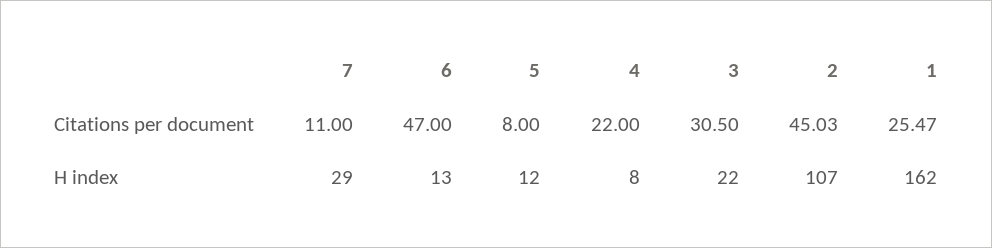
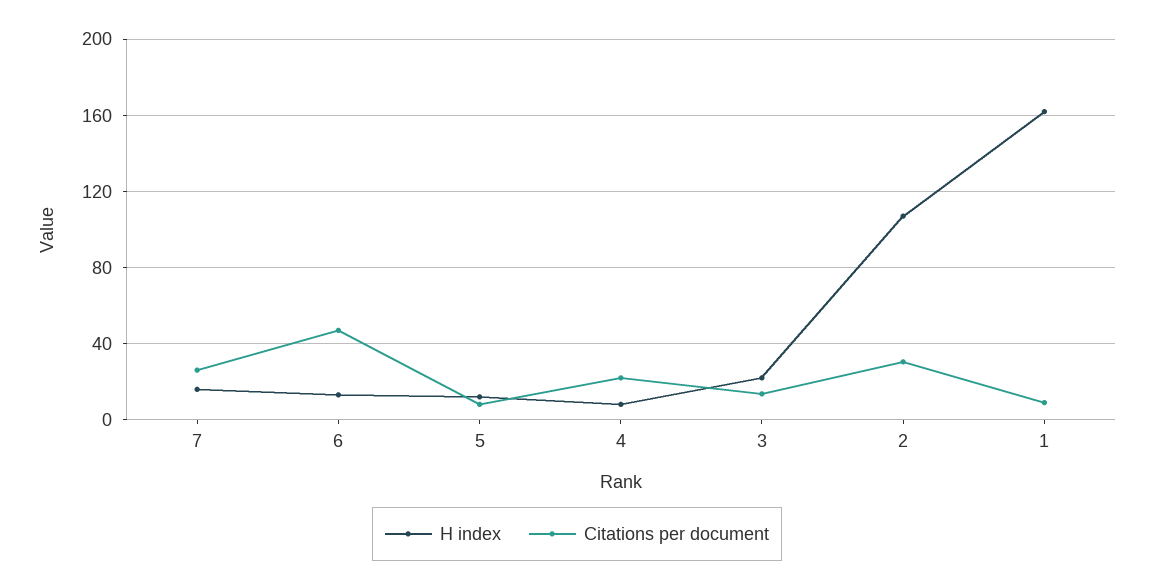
Citations per document, 7: 11 -> 25
Citations per document, 3: 30.5 -> 15
Citations per document, 2: 45.03 -> 30
Citations per document, 1: 25.47 -> 10
H index, 7: 29 -> 15

